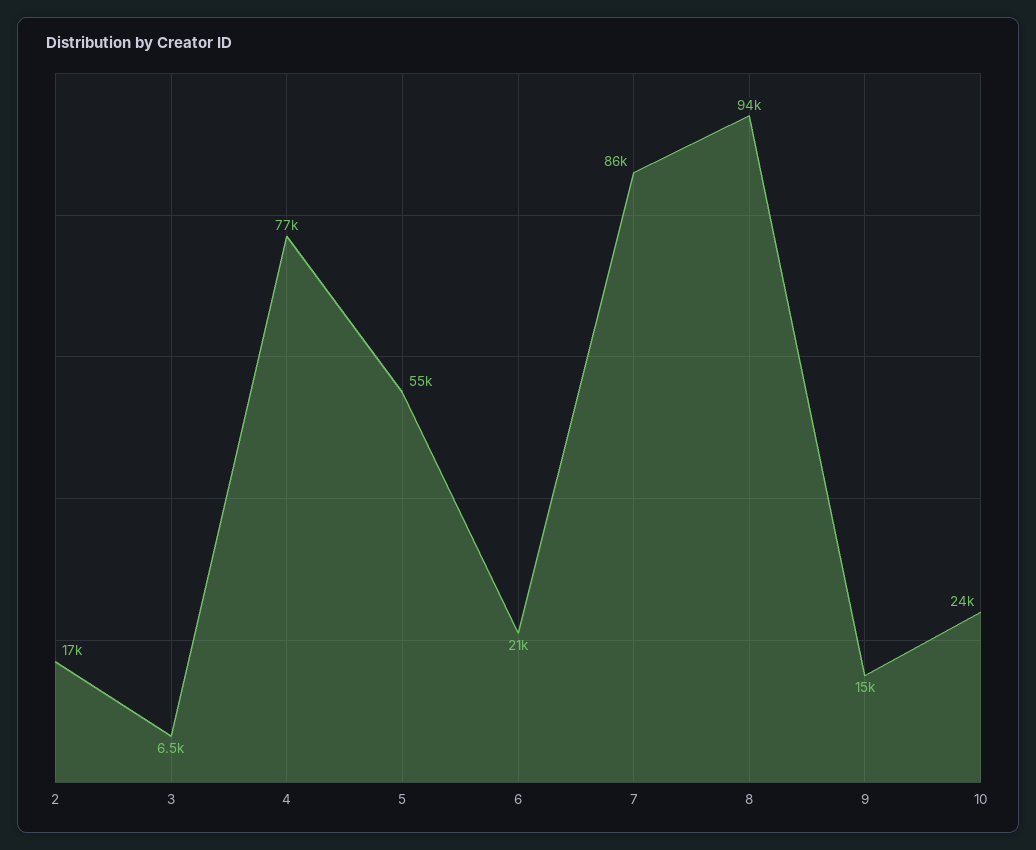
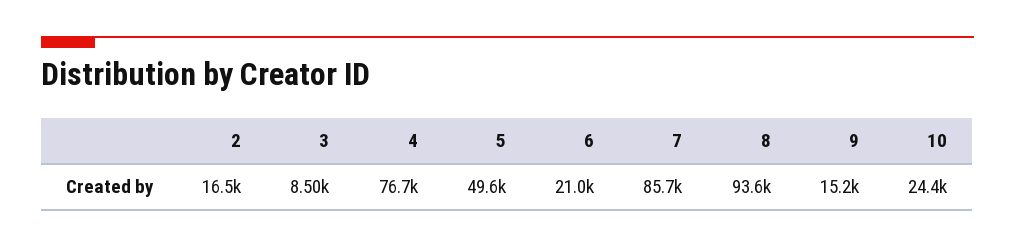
3: 6500 -> 8500
5: 55000 -> 49600

